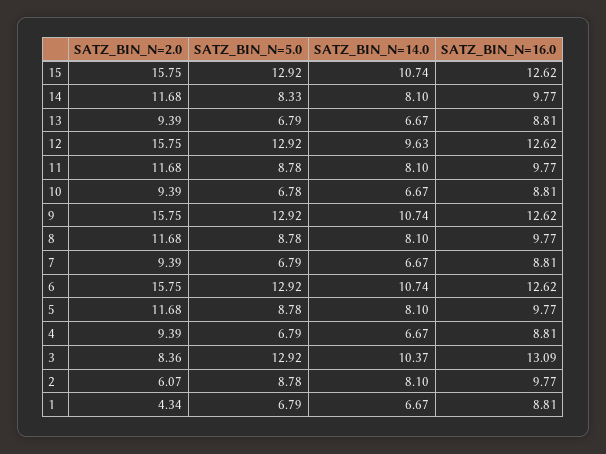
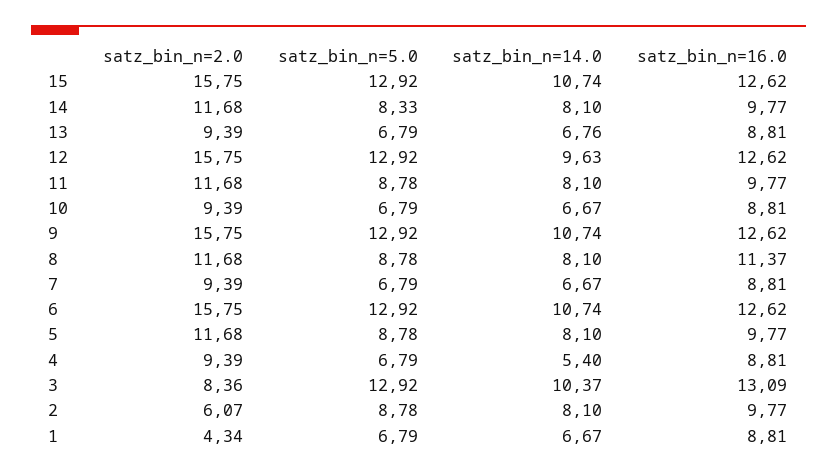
SATZ_BIN_N=14.0, 13: 6.67 -> 6.76
SATZ_BIN_N=5.0, 10: 6.78 -> 6.79
SATZ_BIN_N=16.0, 8: 9.77 -> 11.37
SATZ_BIN_N=14.0, 4: 6.67 -> 5.4

